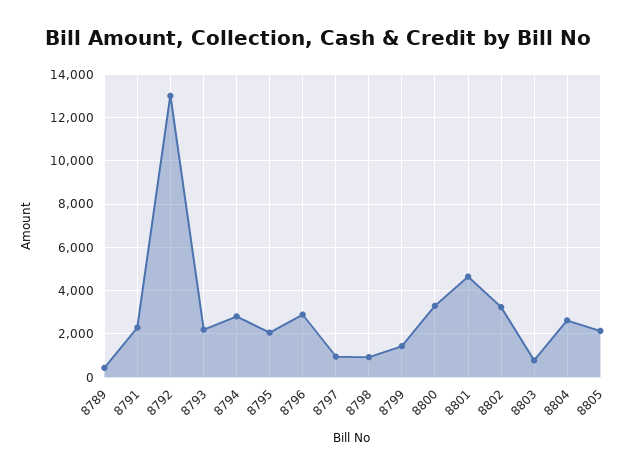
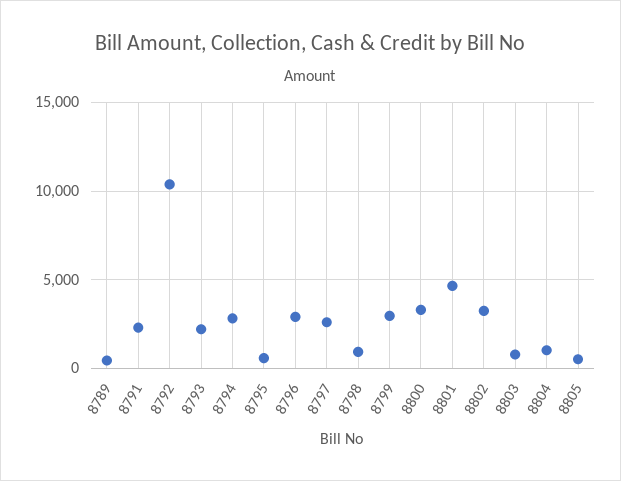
8792: 13000 -> 10500
8795: 2000 -> 500
8797: 1000 -> 2500
8799: 1500 -> 3000
8804: 2500 -> 1000
8805: 2000 -> 500

